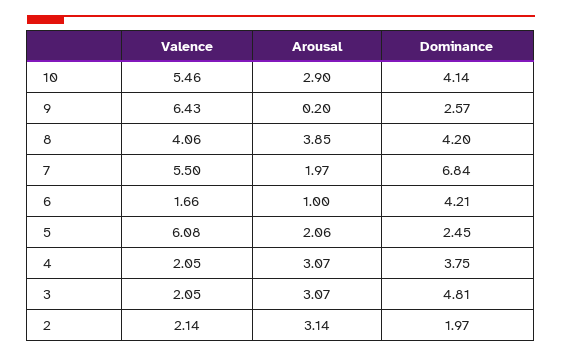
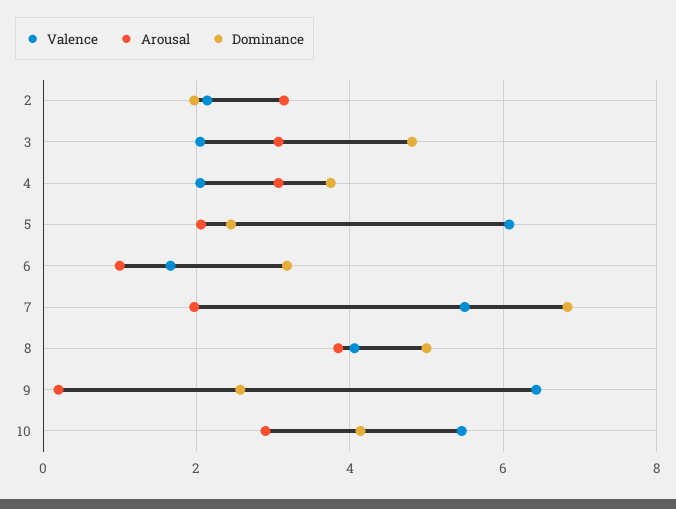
Dominance, 8: 4.2 -> 5
Dominance, 6: 4.21 -> 3.2

